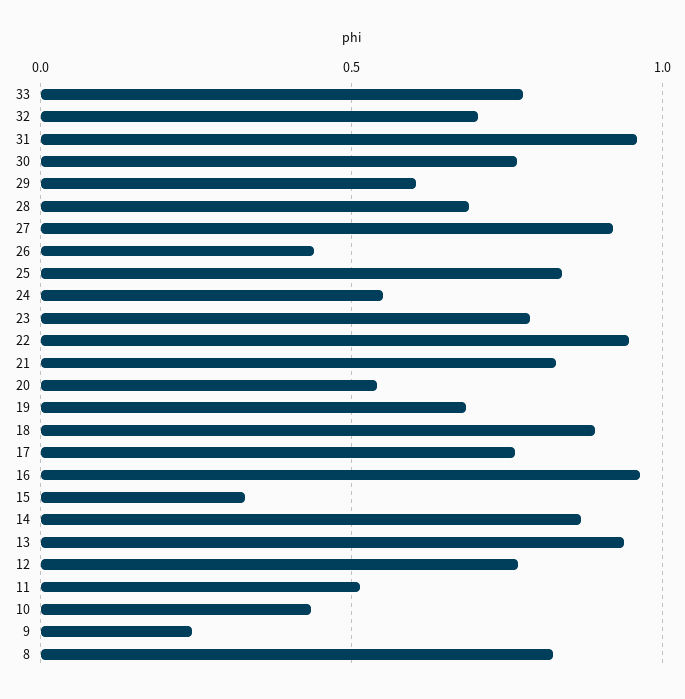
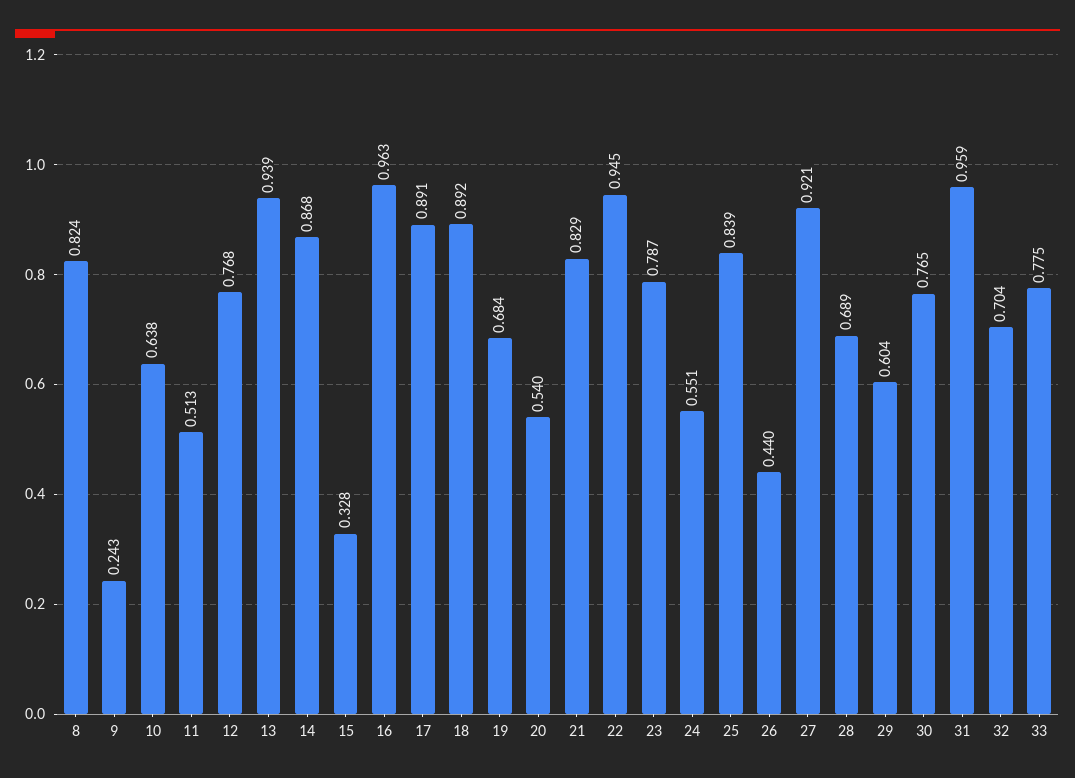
17: 0.75 -> 0.891
10: 0.45 -> 0.638

